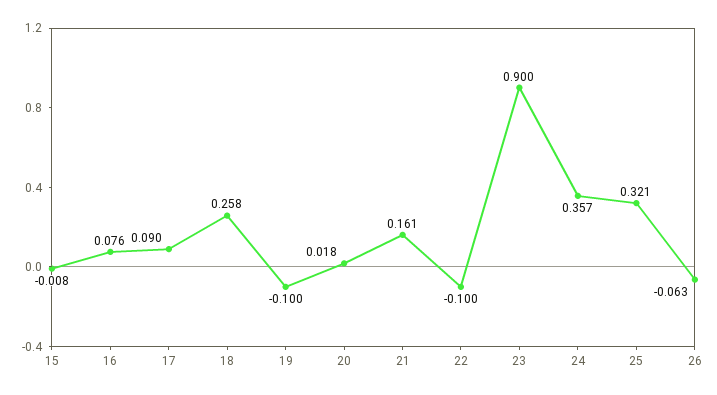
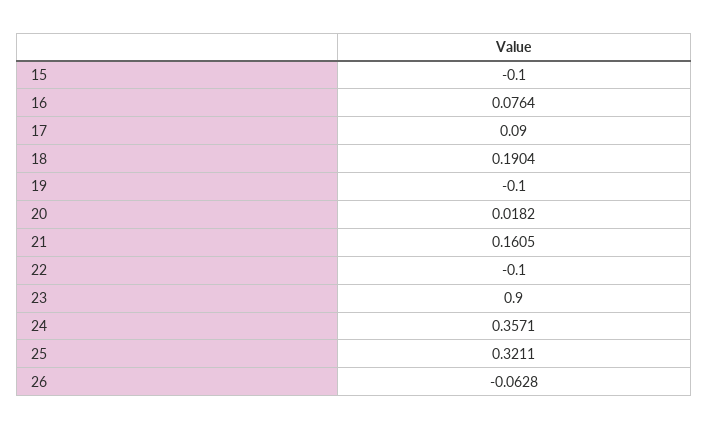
15: -0.008 -> -0.1
18: 0.258 -> 0.1904

